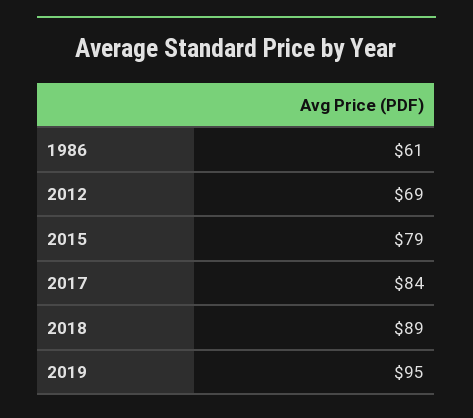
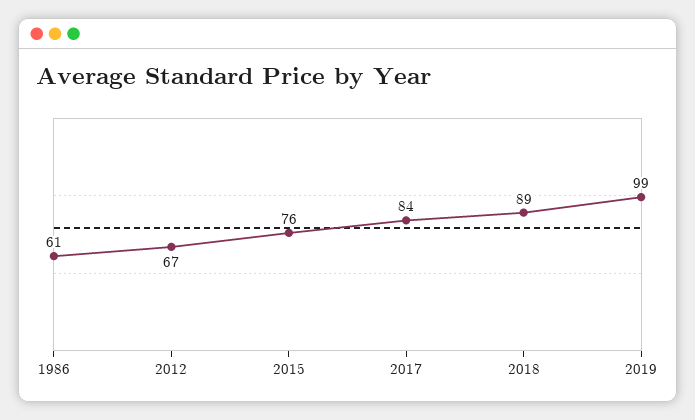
2012: 69 -> 67
2015: 79 -> 76
2019: 95 -> 99

